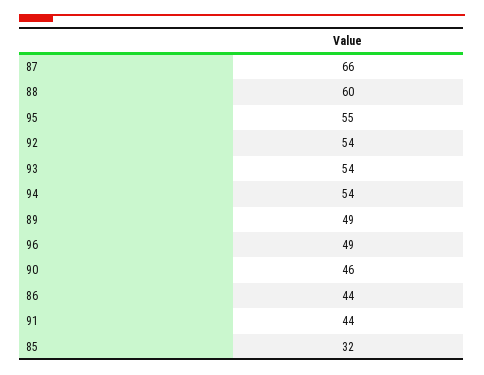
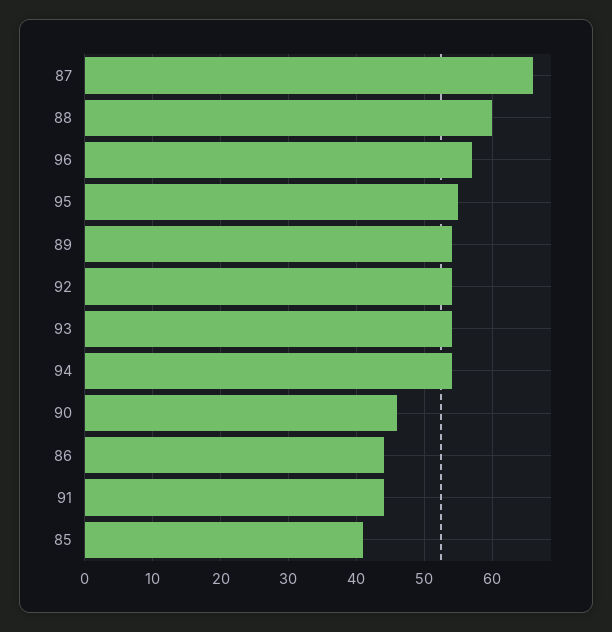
89: 49 -> 54
96: 49 -> 57
85: 32 -> 41

